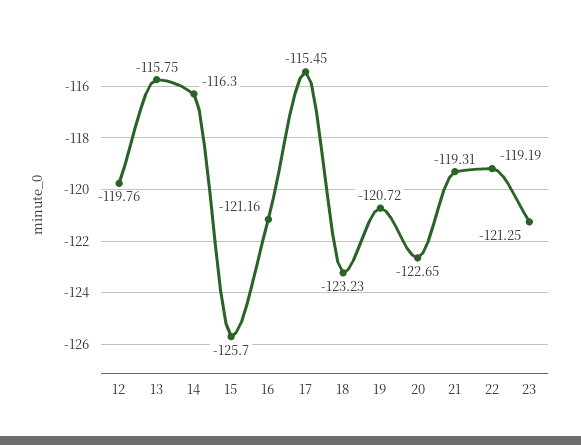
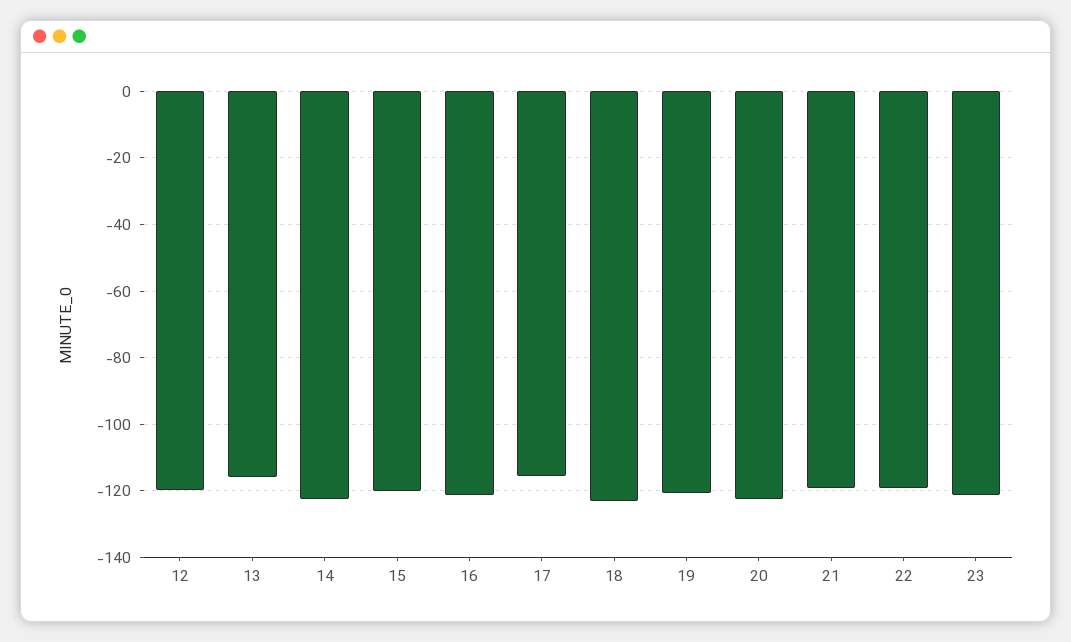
14: -116.3 -> -122
15: -125.7 -> -120

